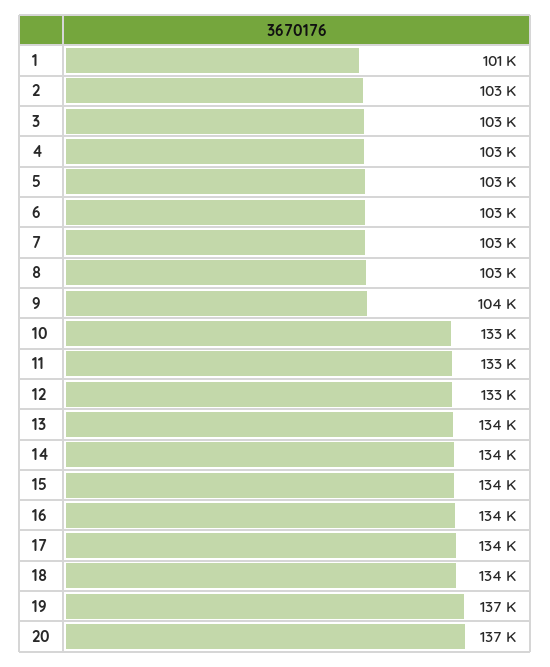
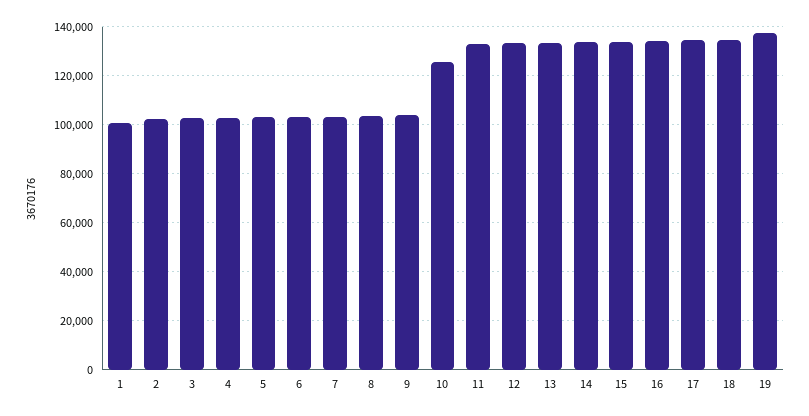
10: 133000 -> 125000
20: 137000 -> none

